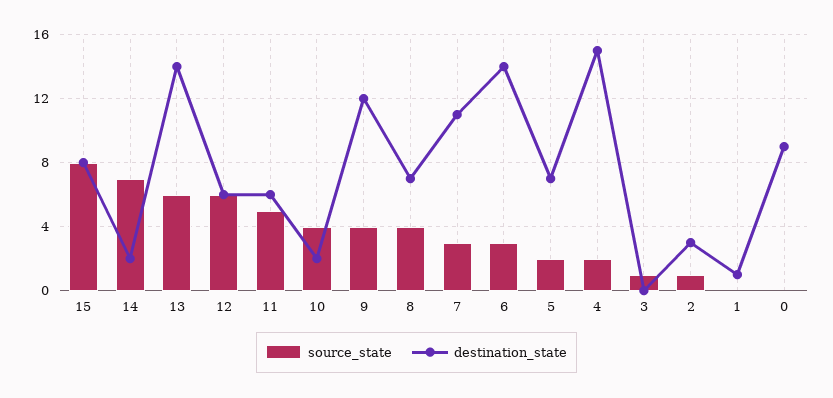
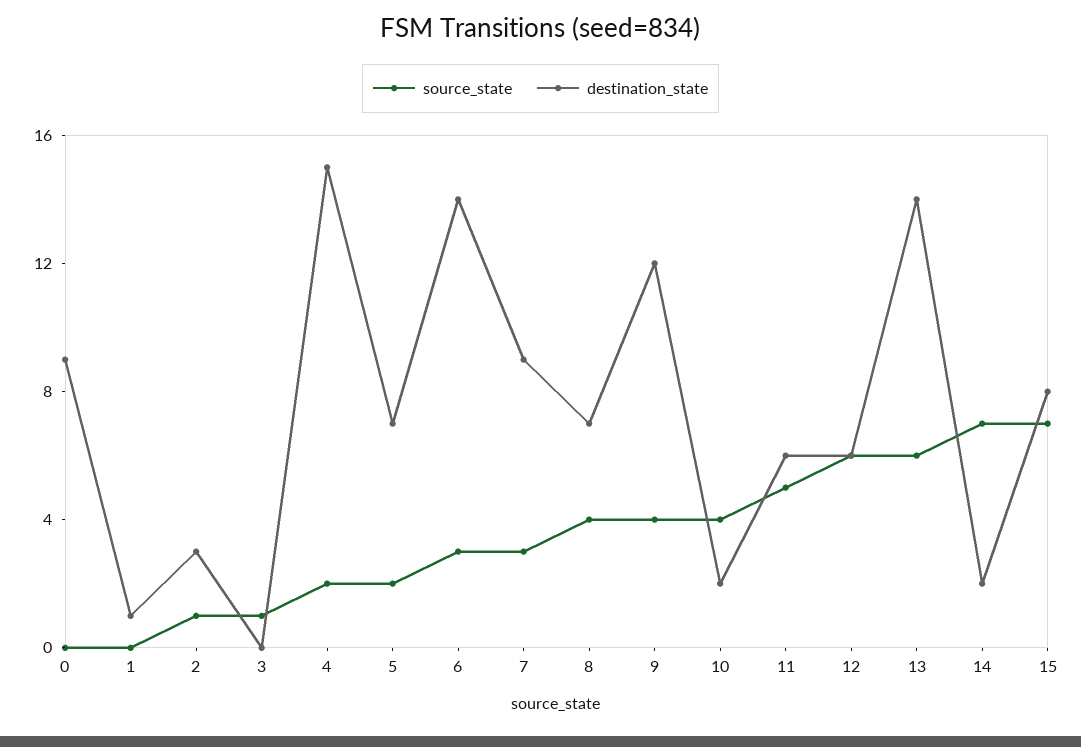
source_state, 15: 8 -> 7
destination_state, 7: 11 -> 9

